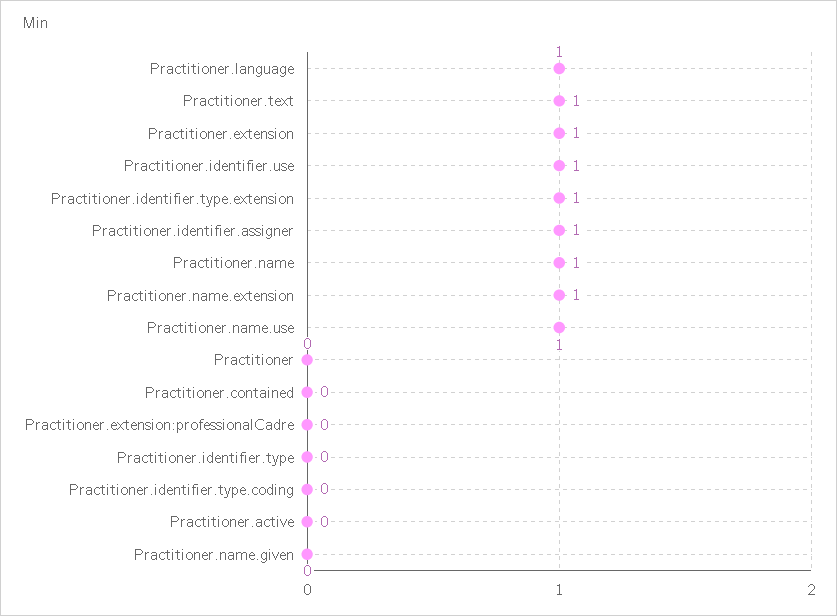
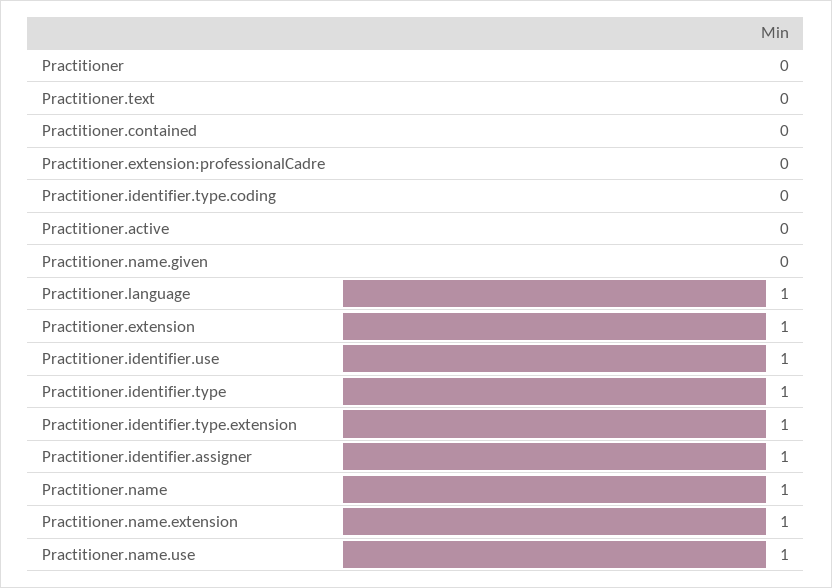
Practitioner.text: 1 -> 0
Practitioner.identifier.type: 0 -> 1

